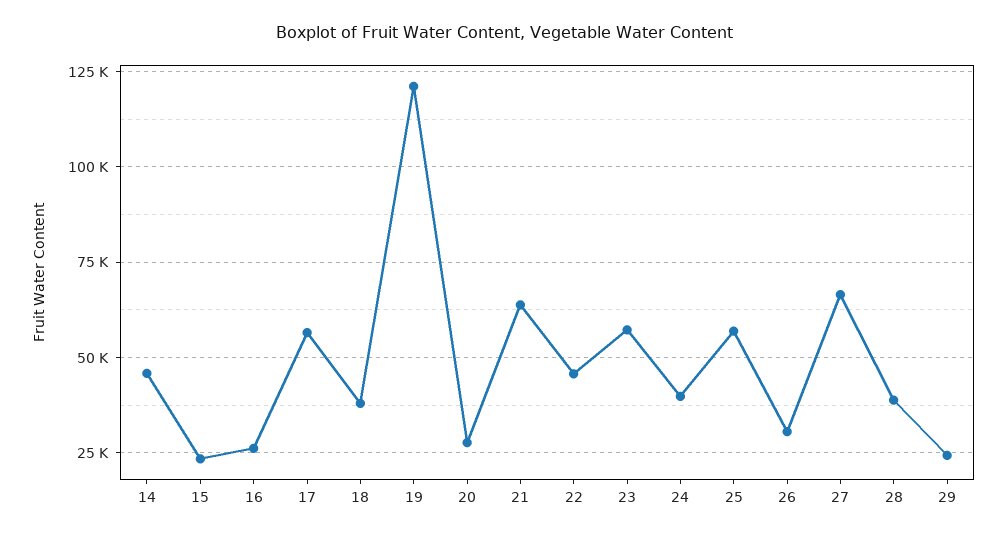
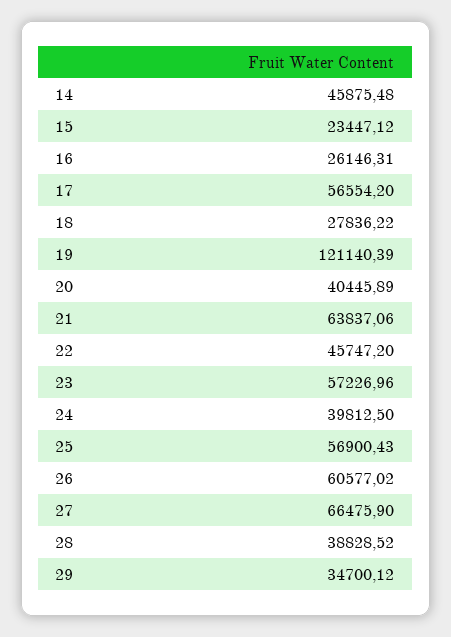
18: 37500 -> 27836.22
20: 27500 -> 40445.89
26: 30000 -> 60577.02
29: 25000 -> 34700.12

